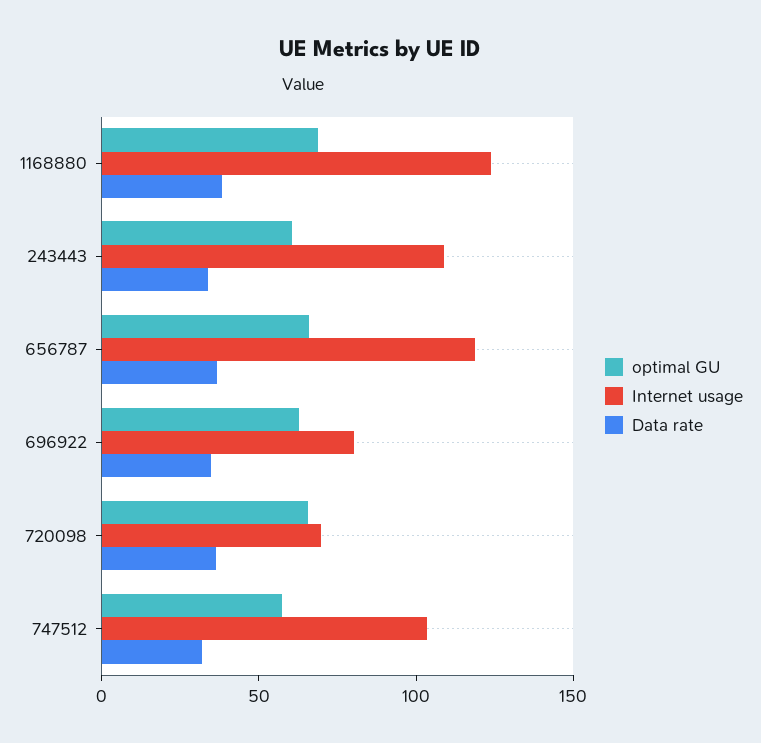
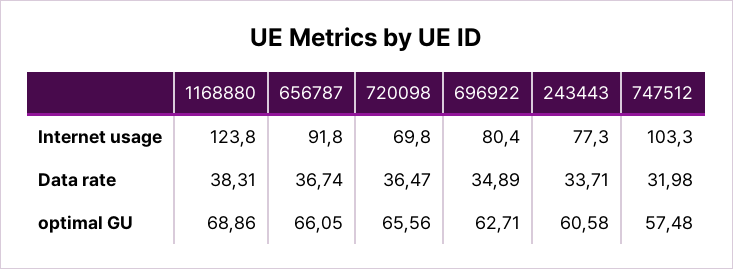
Internet usage, 243443: 110 -> 77.3
Internet usage, 656787: 120 -> 91.8

